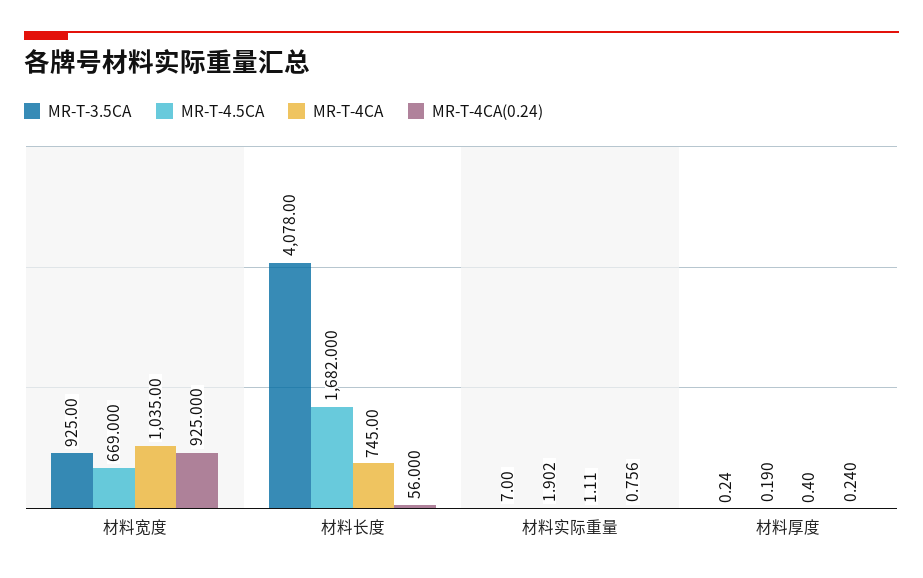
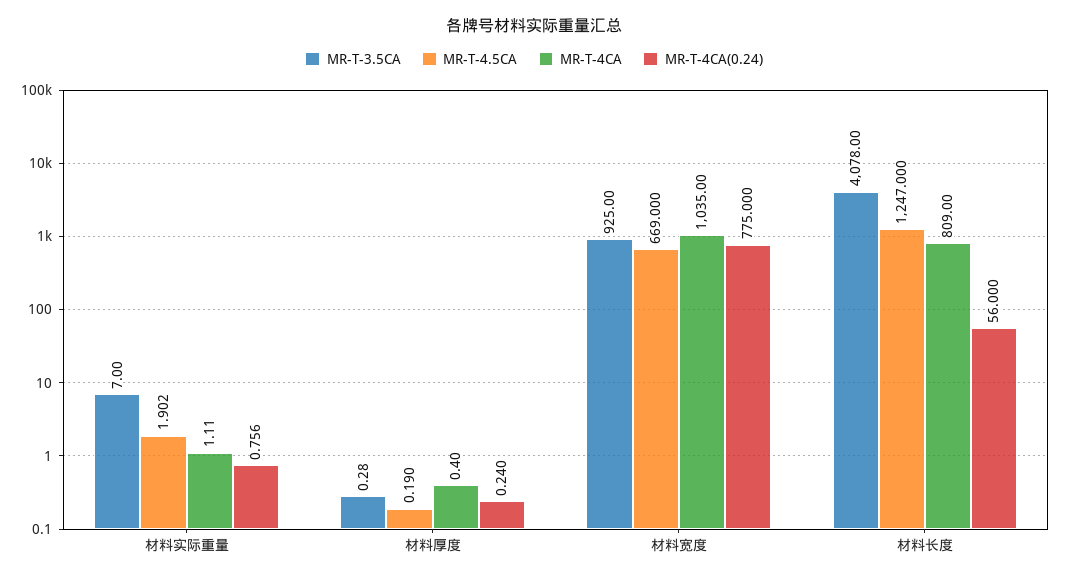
MR-T-4CA(0.24), 材料宽度: 925 -> 775
MR-T-4.5CA, 材料长度: 1682 -> 1247
MR-T-4CA, 材料长度: 745 -> 809
MR-T-3.5CA, 材料厚度: 0.24 -> 0.28

